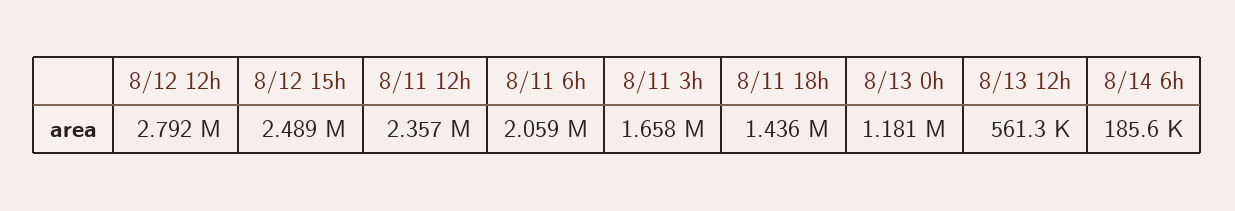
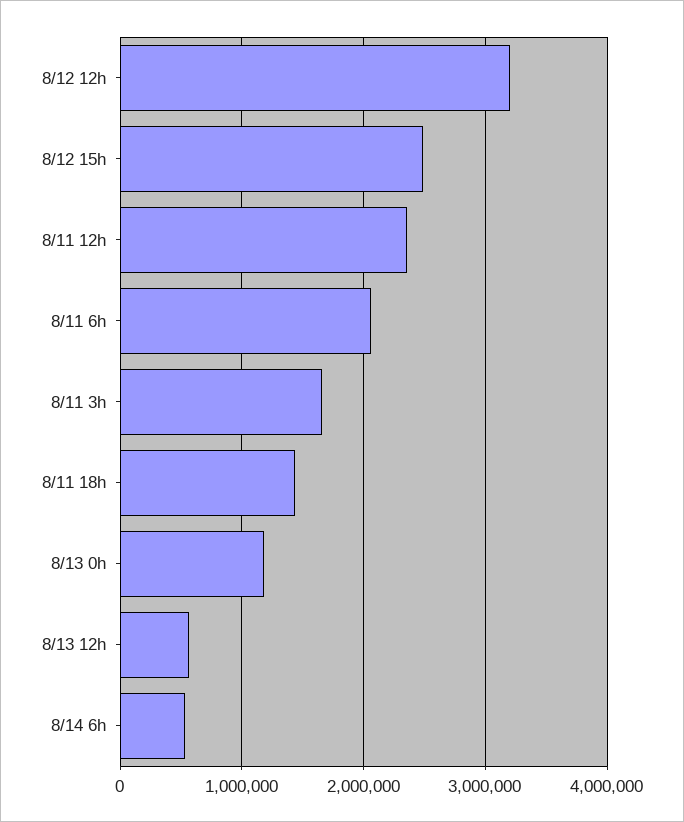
8/12 12h: 2792000 -> 3200000
8/14 6h: 185600 -> 500000

